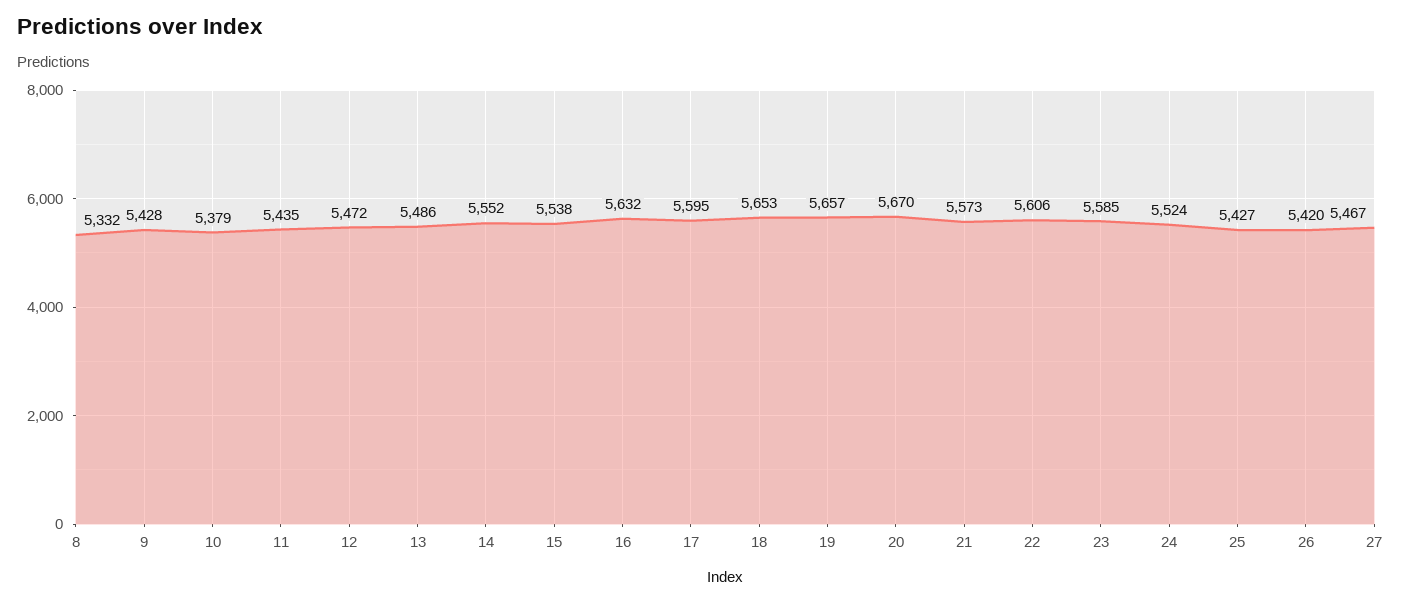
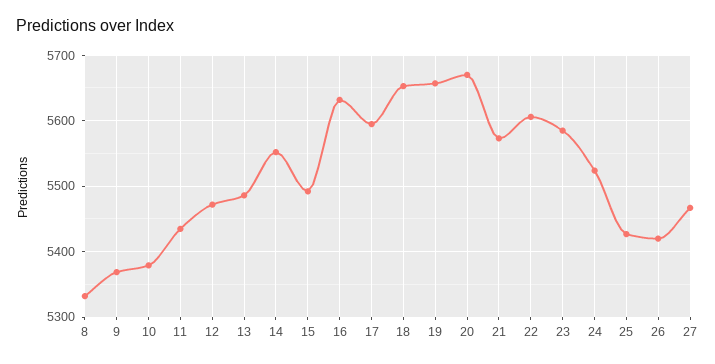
9: 5428 -> 5370
15: 5538 -> 5490

